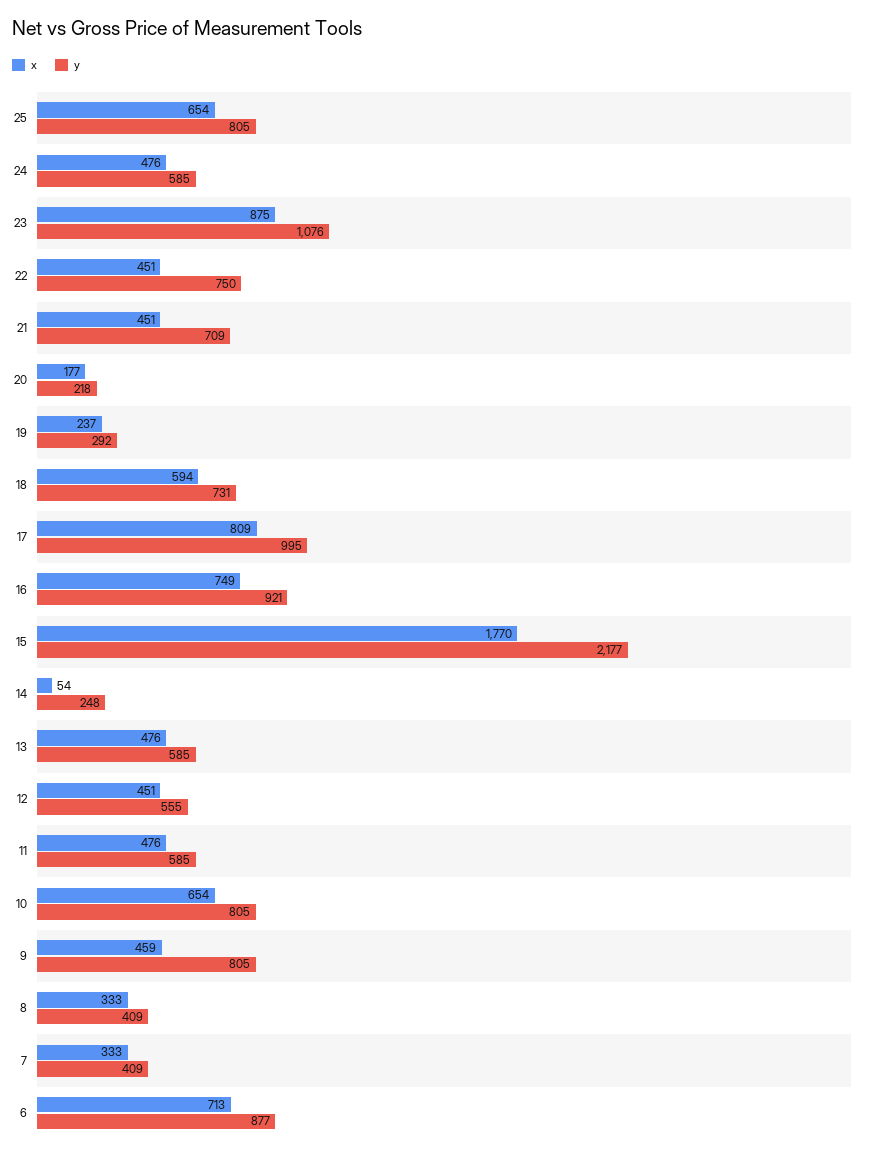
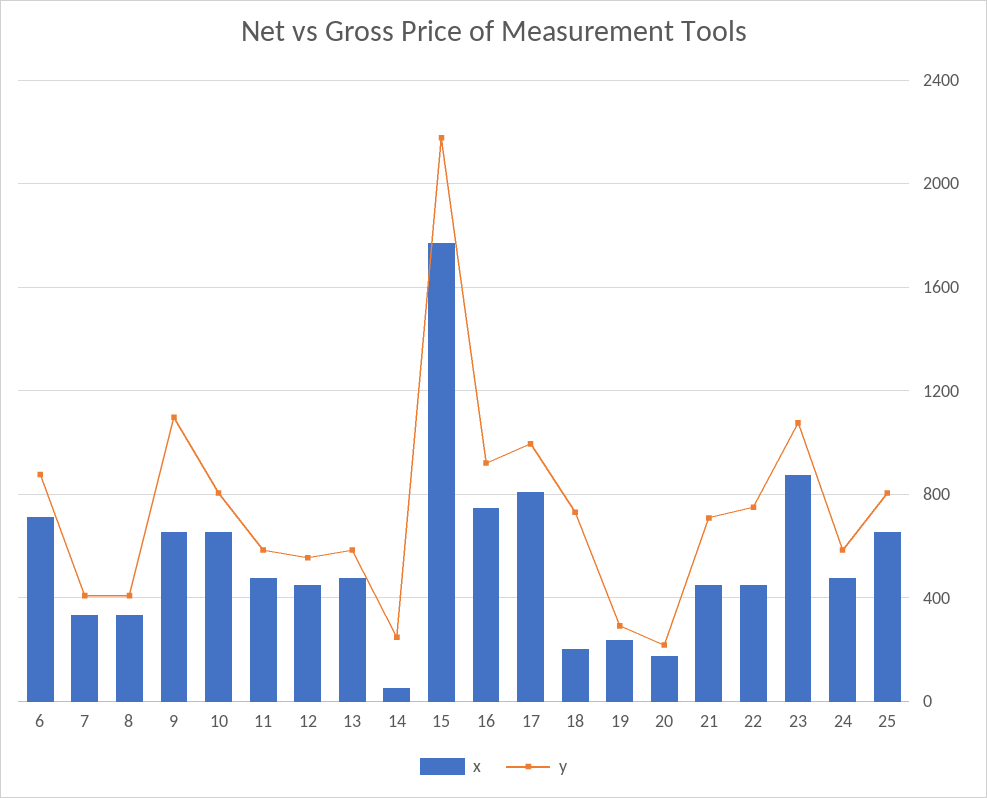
x, 18: 594 -> 200
x, 9: 459 -> 650
y, 9: 805 -> 1100

